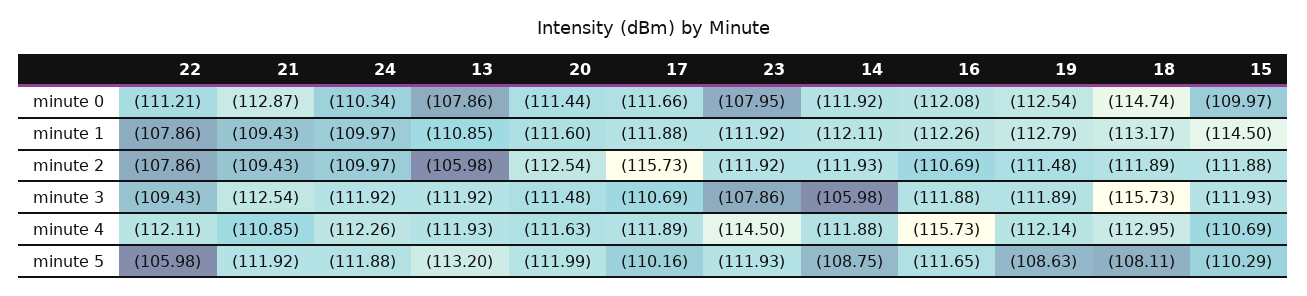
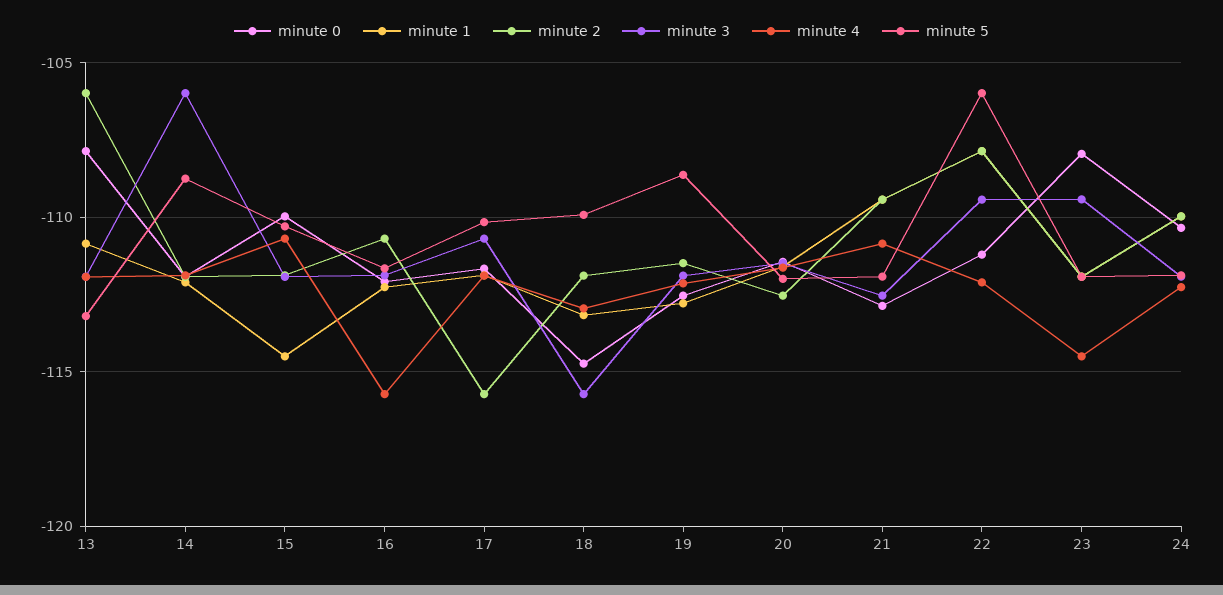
minute 3, 23: -107.86 -> -109.5
minute 5, 18: -108.11 -> -110

